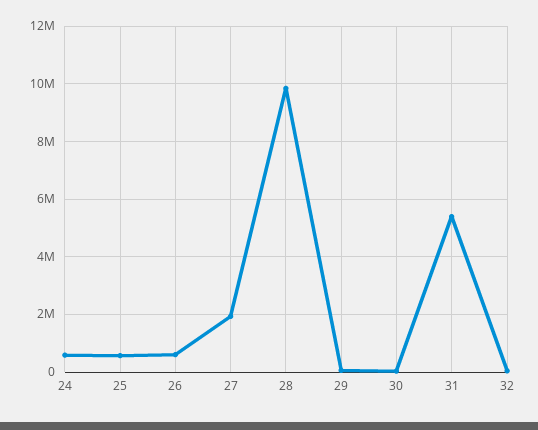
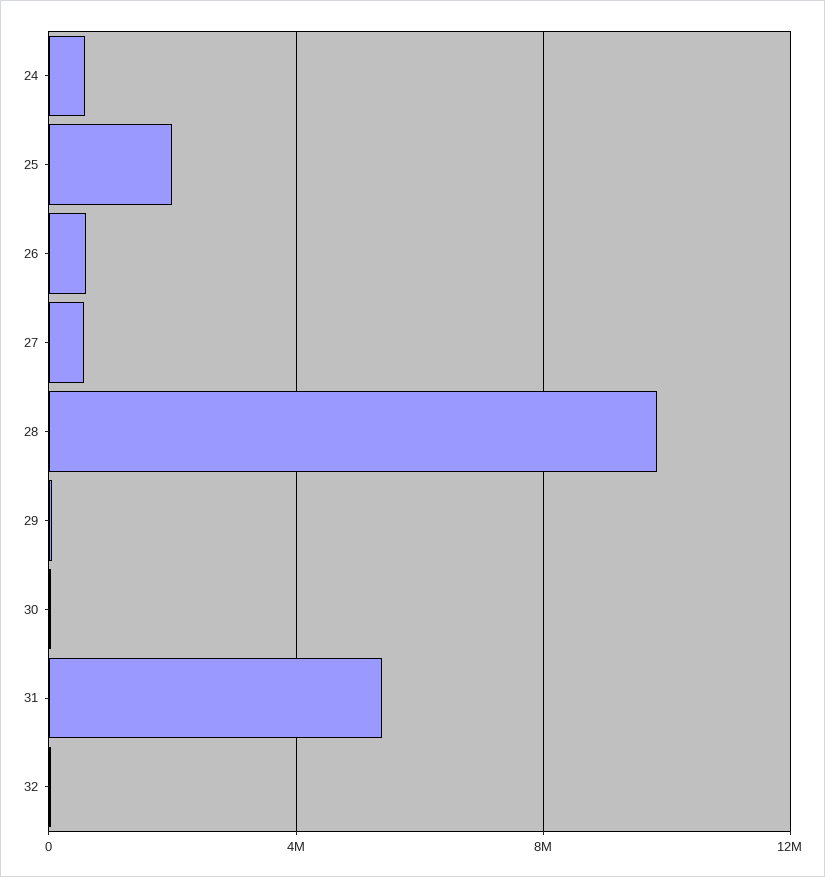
25: 500000 -> 2000000
27: 2000000 -> 500000

